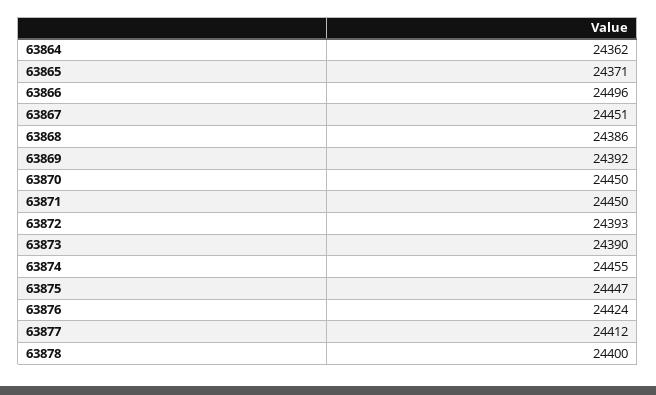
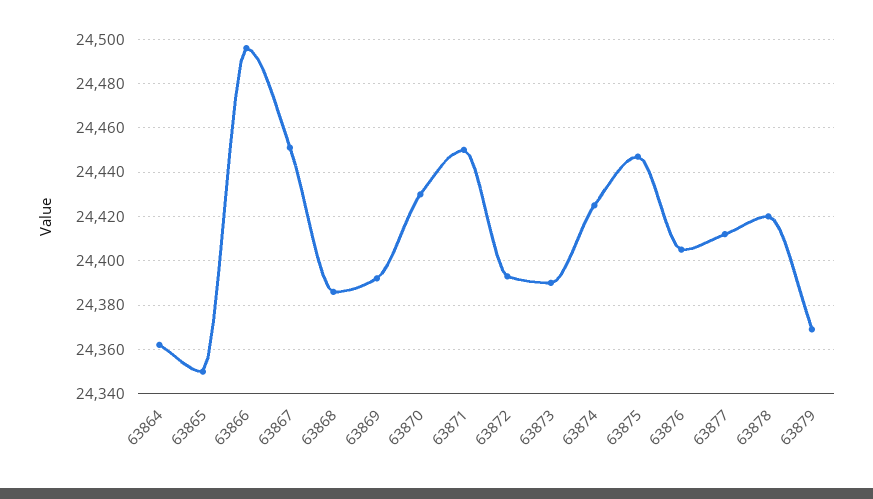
63865: 24371 -> 24350
63870: 24450 -> 24430
63874: 24455 -> 24425
63876: 24424 -> 24405
63878: 24400 -> 24420
63879: none -> 24370

